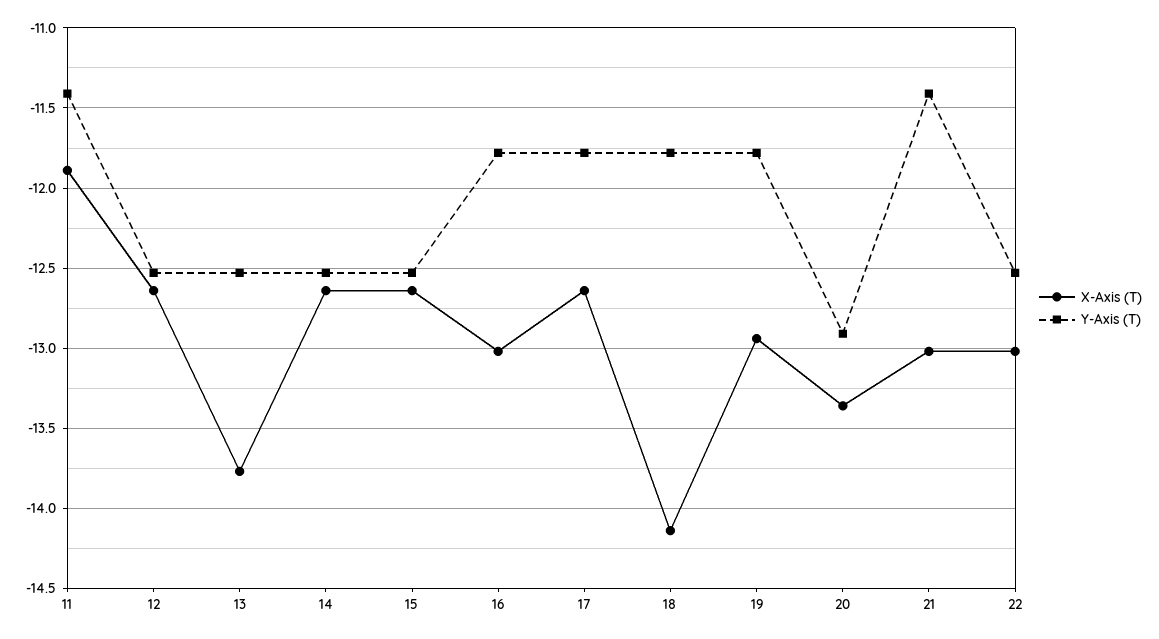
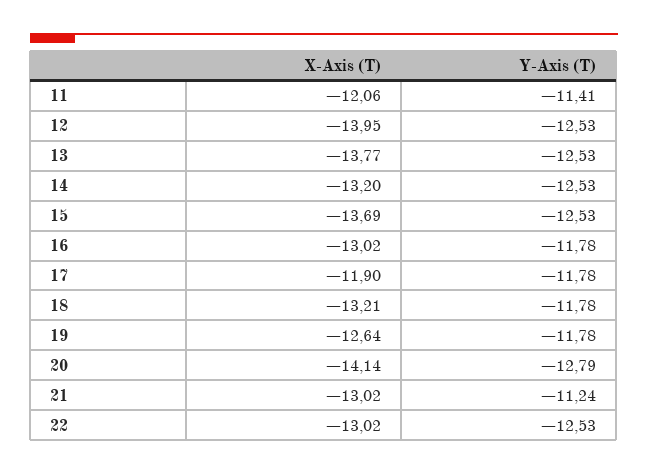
X-Axis (T), 11: -11.9 -> -12.06
X-Axis (T), 12: -12.65 -> -13.95
X-Axis (T), 14: -12.65 -> -13.2
X-Axis (T), 15: -12.65 -> -13.69
X-Axis (T), 17: -12.65 -> -11.9
X-Axis (T), 18: -14.15 -> -13.21
X-Axis (T), 19: -12.95 -> -12.64
X-Axis (T), 20: -13.35 -> -14.14
Y-Axis (T), 20: -12.9 -> -12.79
Y-Axis (T), 21: -11.4 -> -11.24

